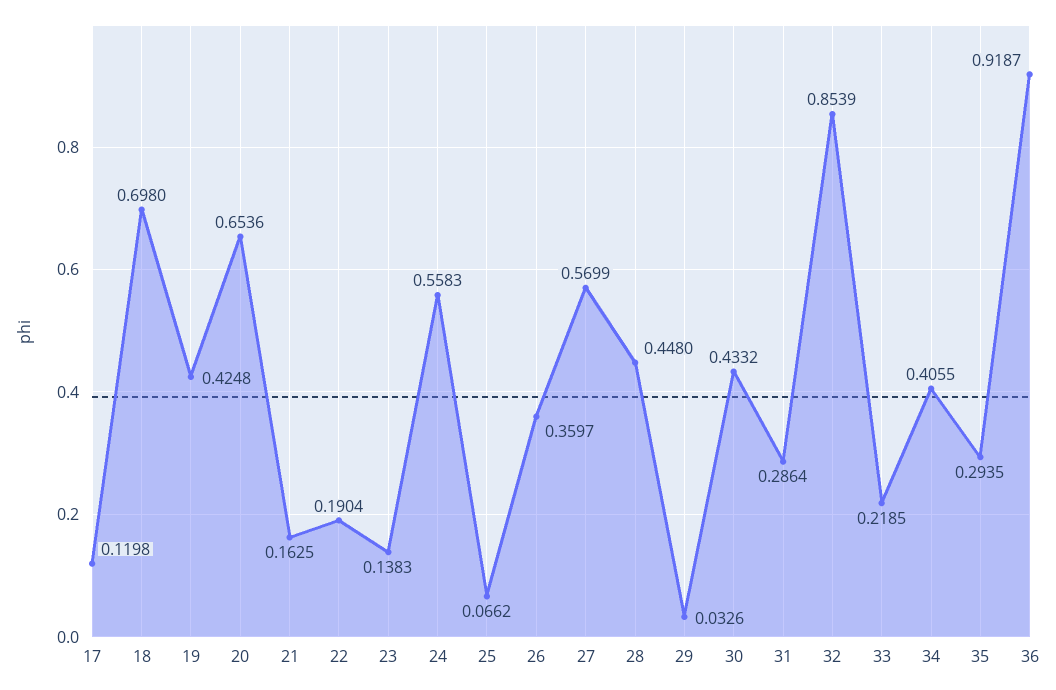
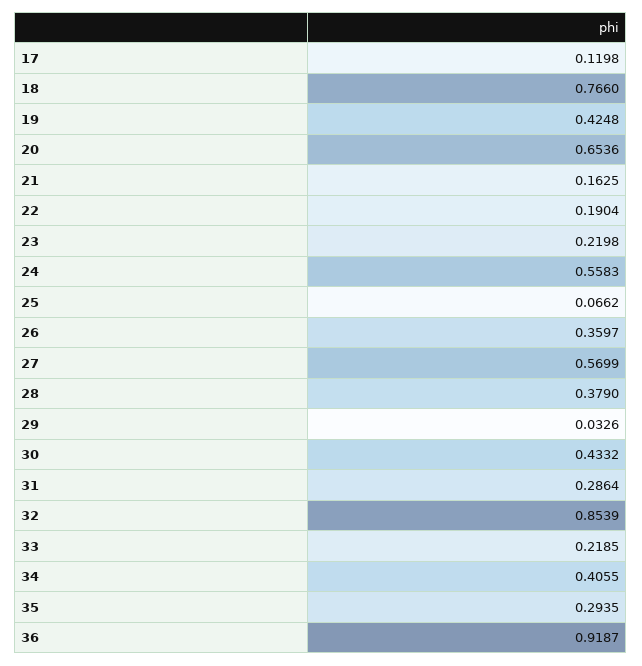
18: 0.698 -> 0.766
23: 0.1383 -> 0.2198
28: 0.448 -> 0.379

